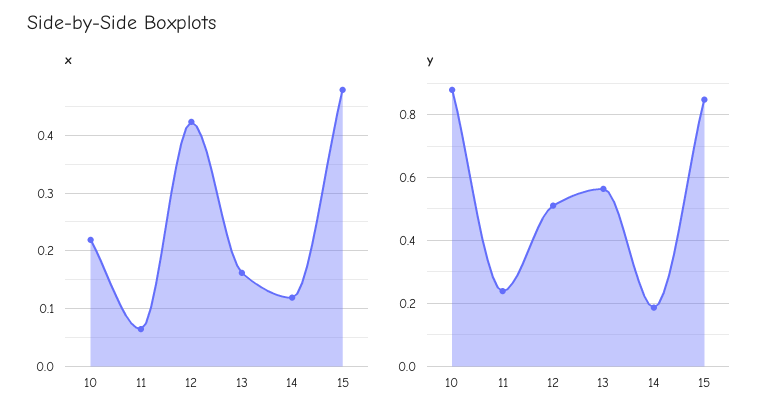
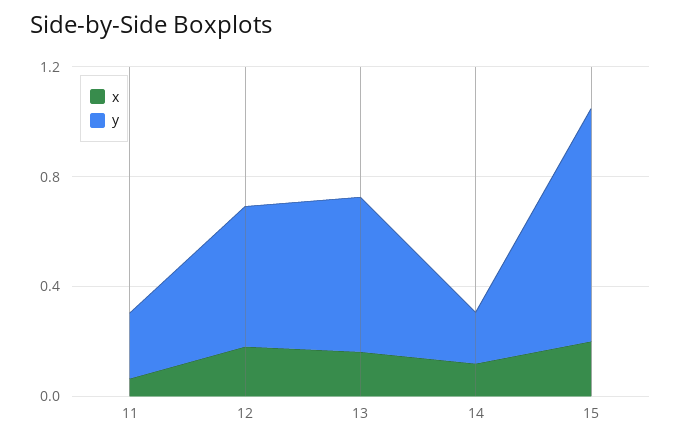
x, 10: 0.22 -> none
x, 12: 0.42 -> 0.2
x, 15: 0.48 -> 0.2
y, 10: 0.88 -> none

